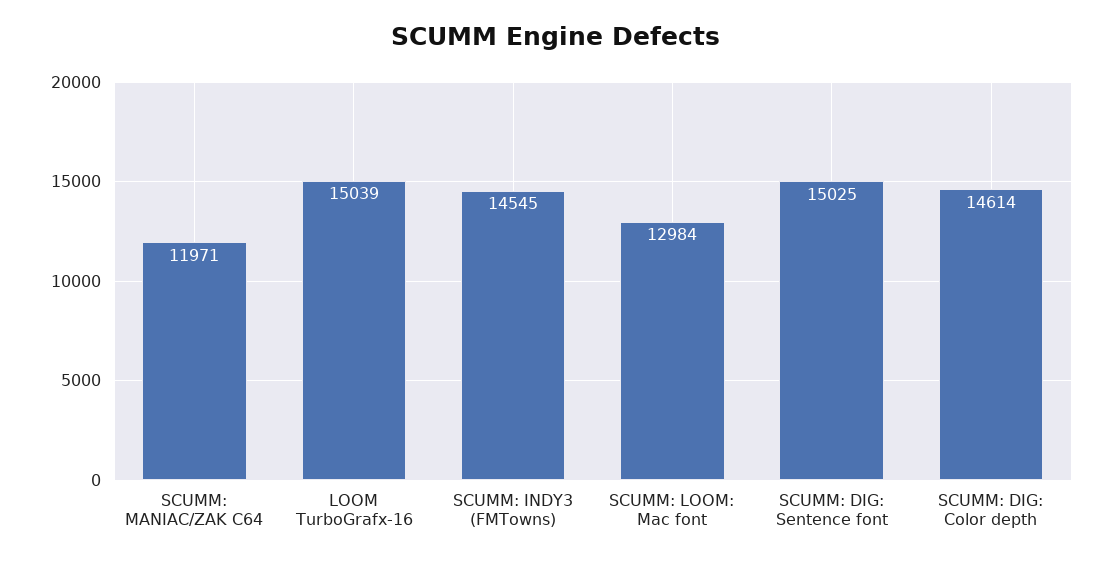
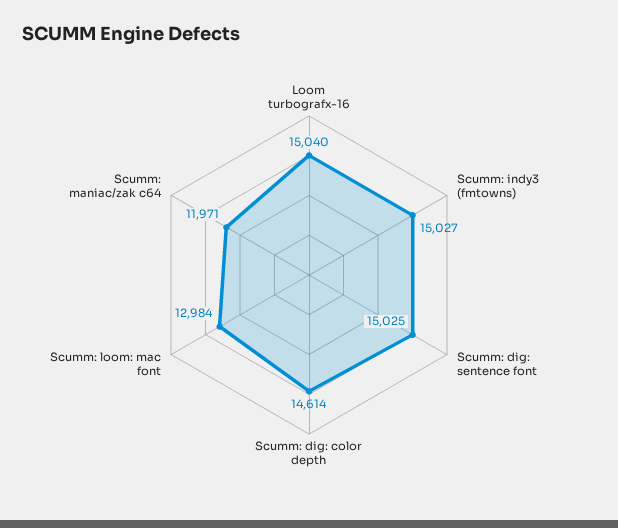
LOOM TurboGrafx-16: 15039 -> 15040
SCUMM: INDY3 (FMTowns): 14545 -> 15027

